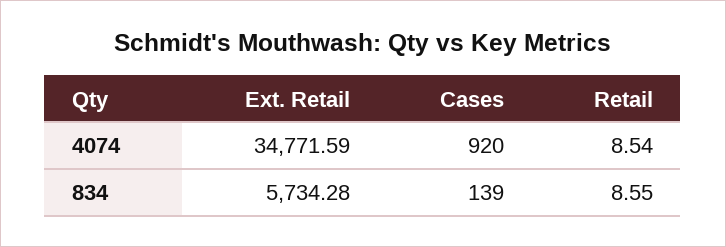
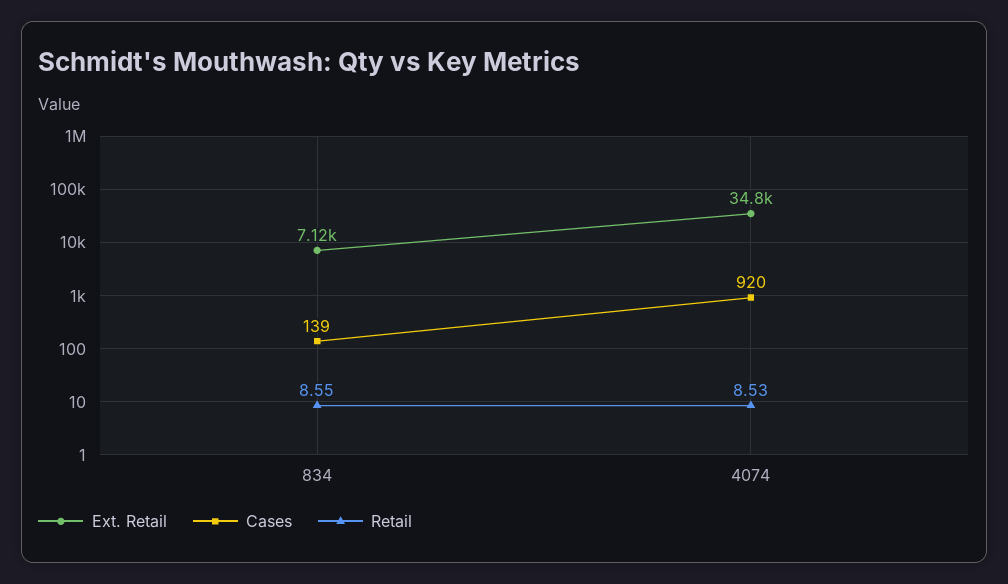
Retail, 4074: 8.54 -> 8.53
Ext. Retail, 834: 5734.28 -> 7120

